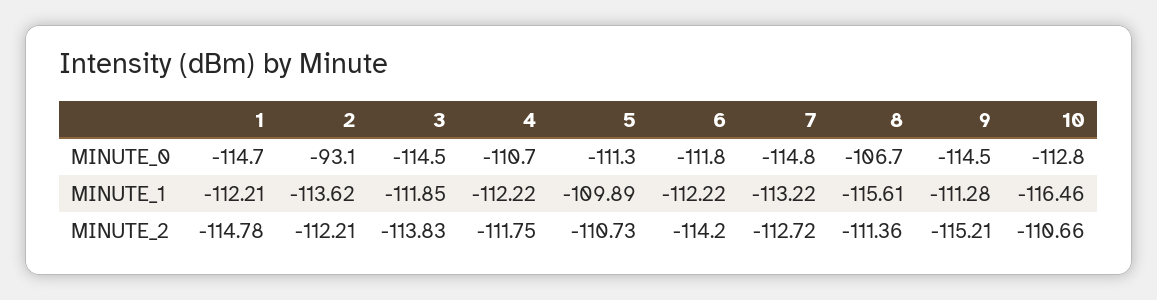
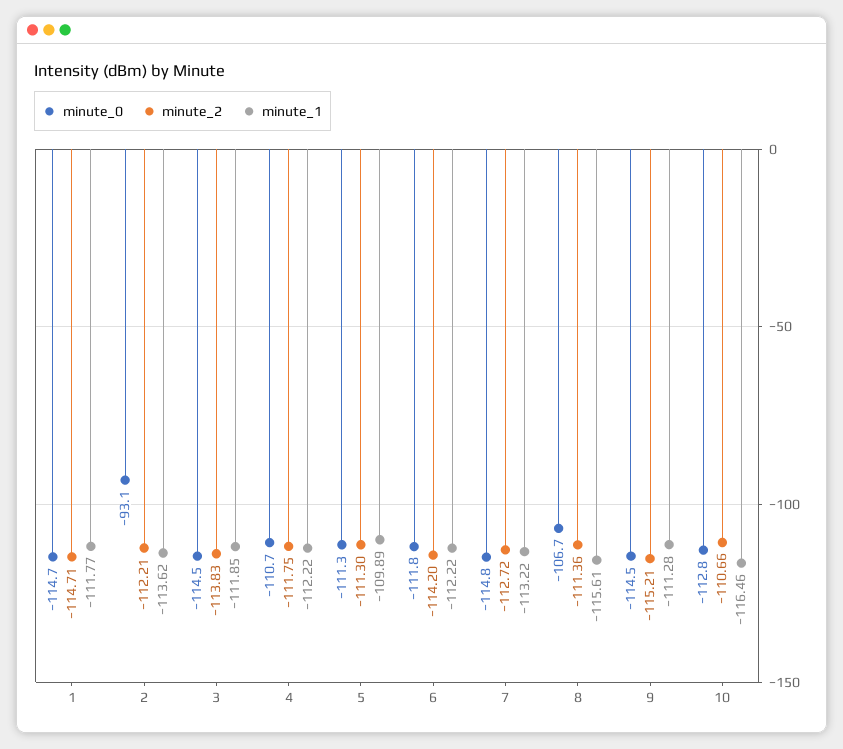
MINUTE_1, 1: -112.21 -> -111.77
MINUTE_2, 1: -114.78 -> -114.71
MINUTE_2, 5: -110.73 -> -111.3

